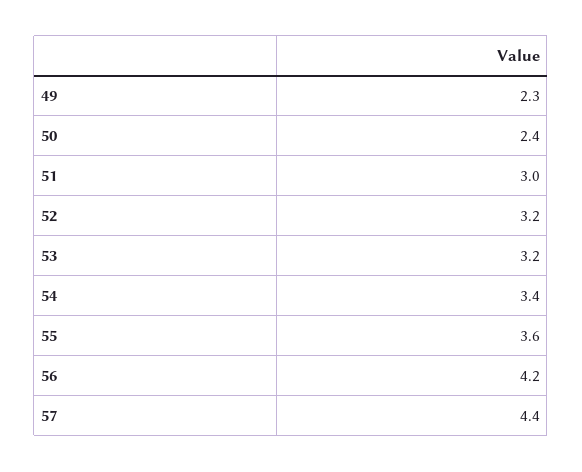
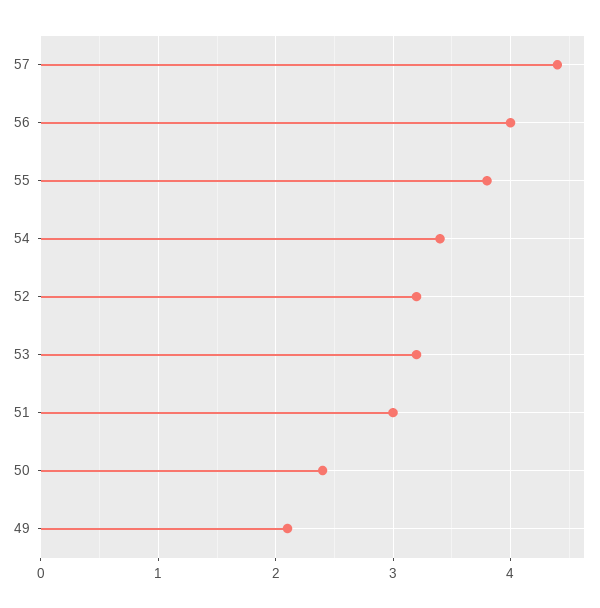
49: 2.3 -> 2.1
55: 3.6 -> 3.8
56: 4.2 -> 4

